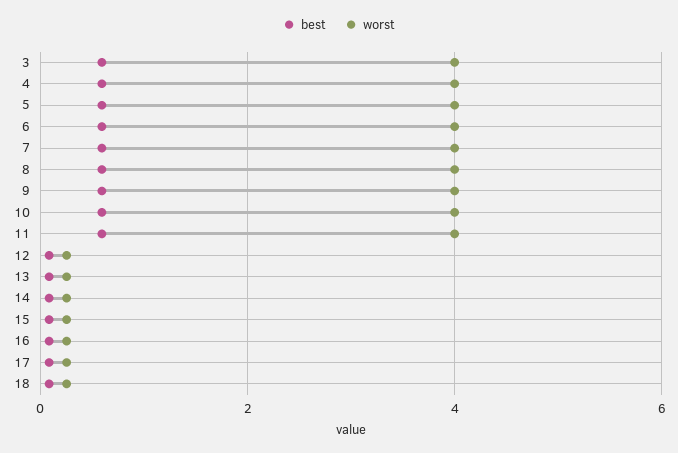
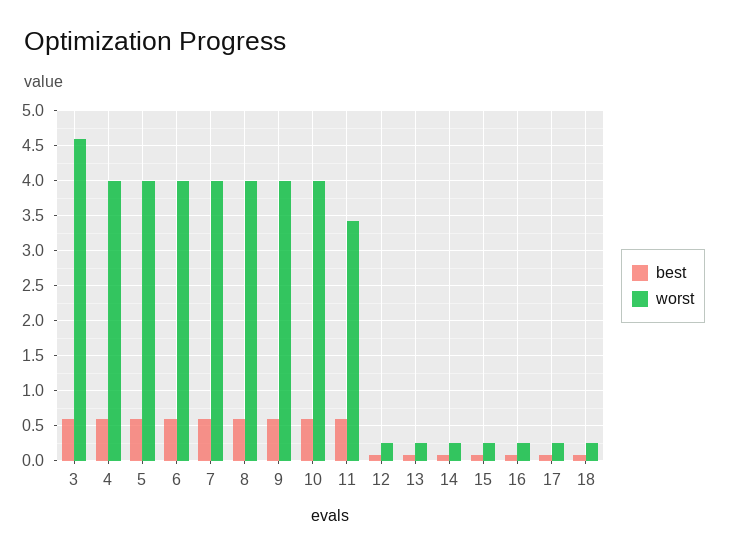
worst, 3: 4 -> 4.6
worst, 11: 4 -> 3.4

